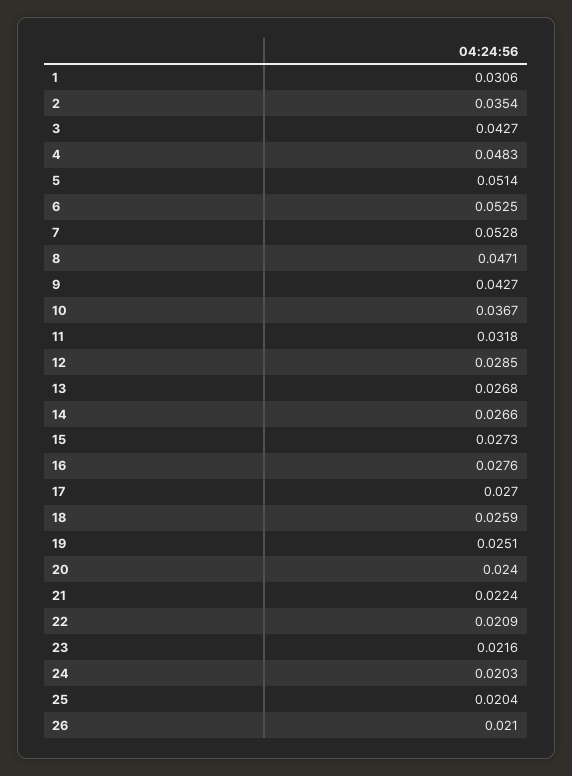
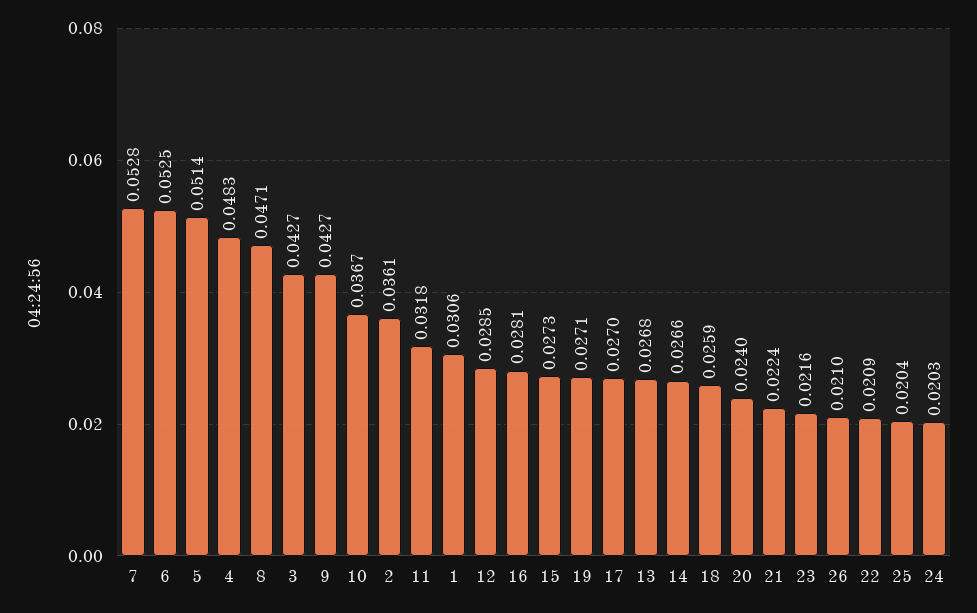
2: 0.0354 -> 0.0361
16: 0.0276 -> 0.0281
19: 0.0251 -> 0.0271

